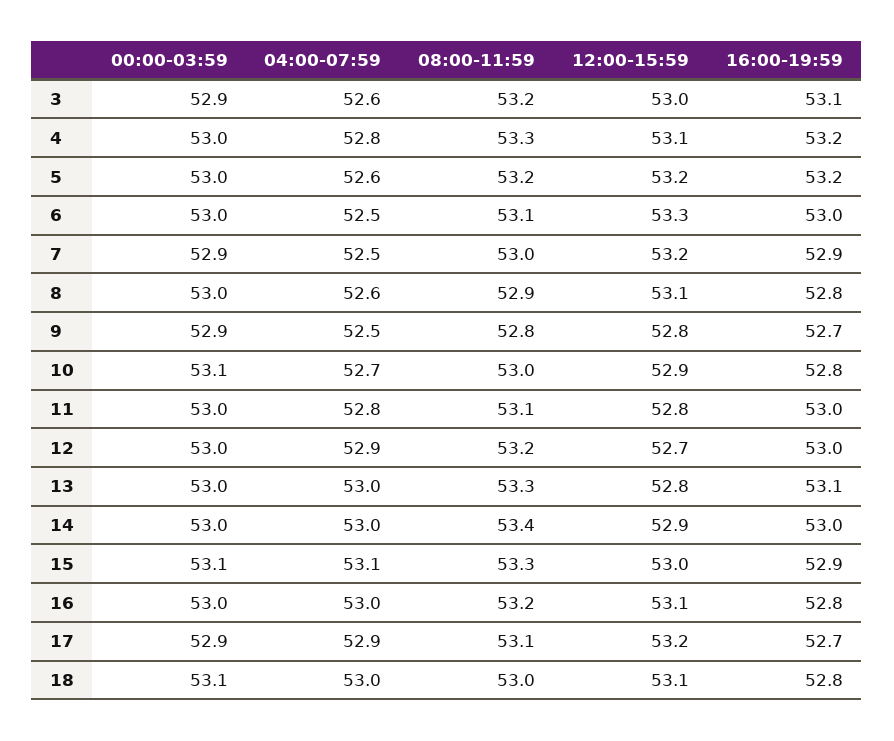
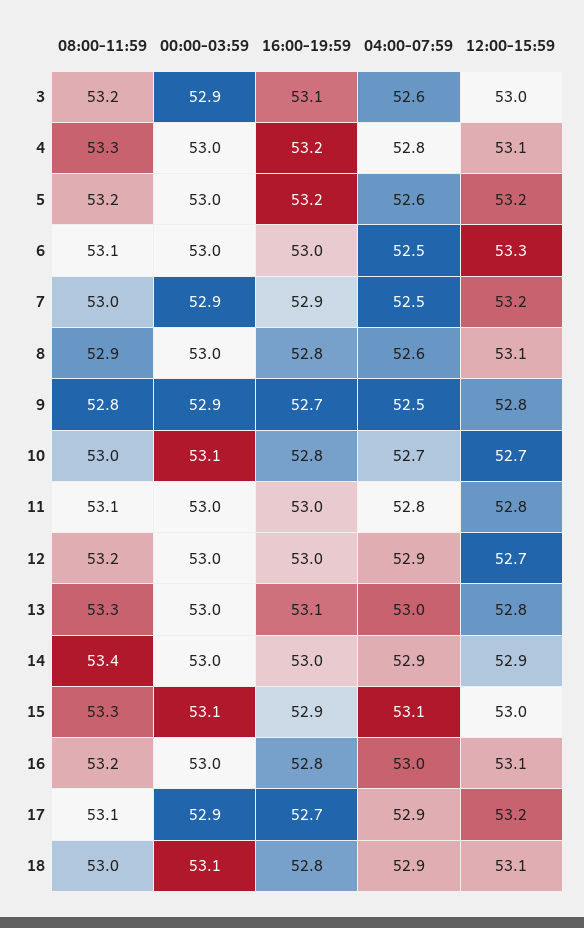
12:00-15:59, 10: 52.9 -> 52.7
04:00-07:59, 14: 53 -> 52.9
04:00-07:59, 18: 53 -> 52.9

